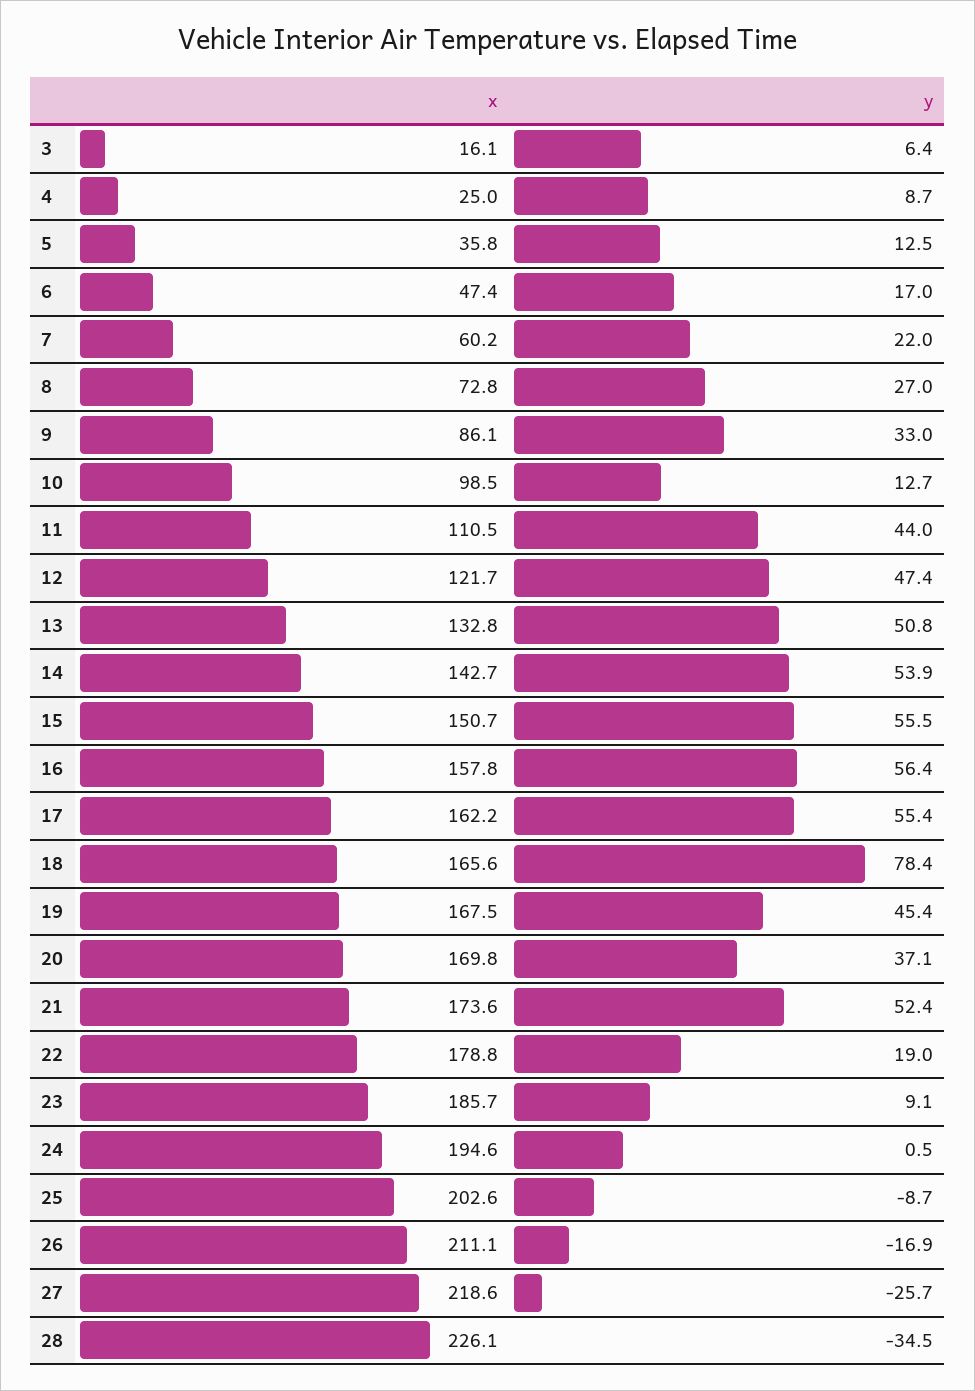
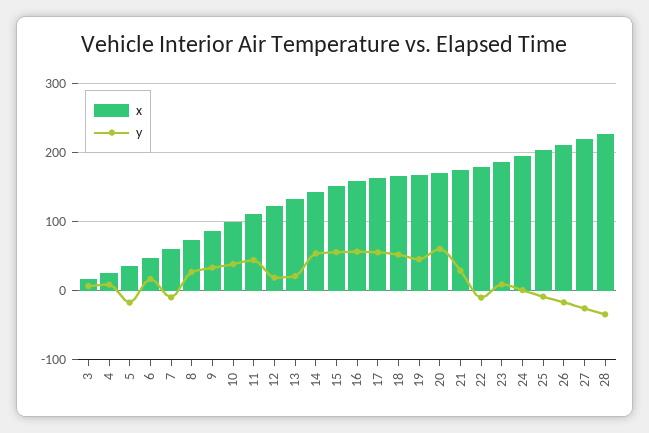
y, 5: 12.5 -> -20
y, 7: 22 -> -10
y, 10: 12.7 -> 40
y, 12: 47.4 -> 20
y, 13: 50.8 -> 20
y, 18: 78.4 -> 50
y, 20: 37.1 -> 60
y, 21: 52.4 -> 30
y, 22: 19 -> -10

